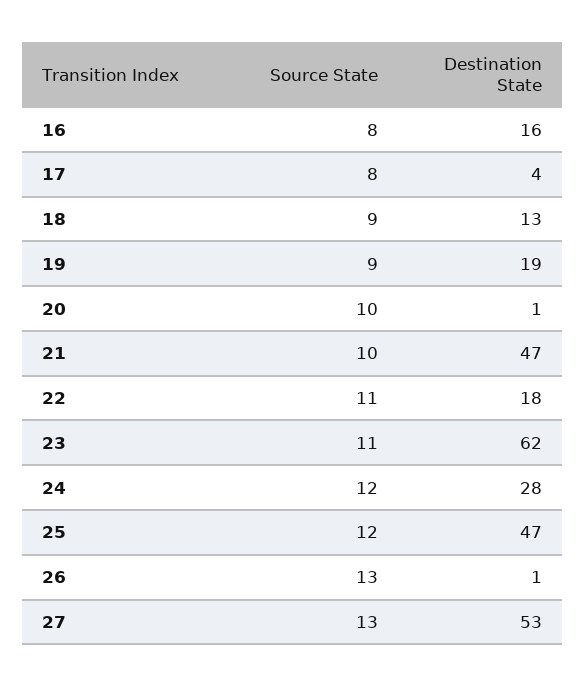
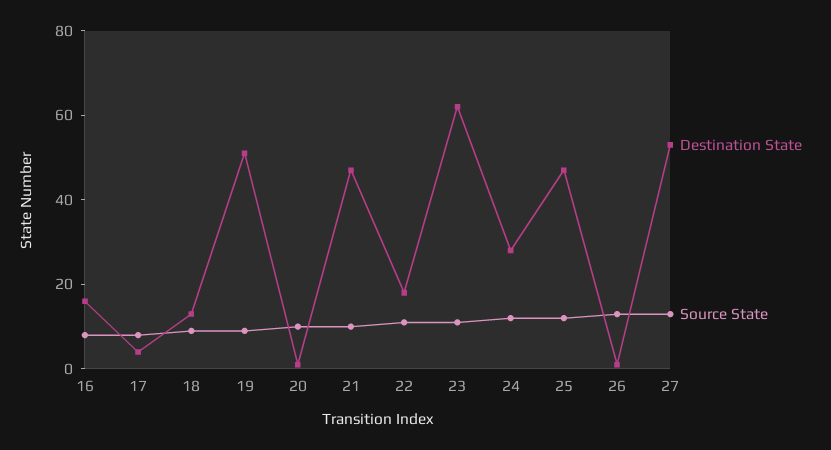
Destination State, 19: 19 -> 50

